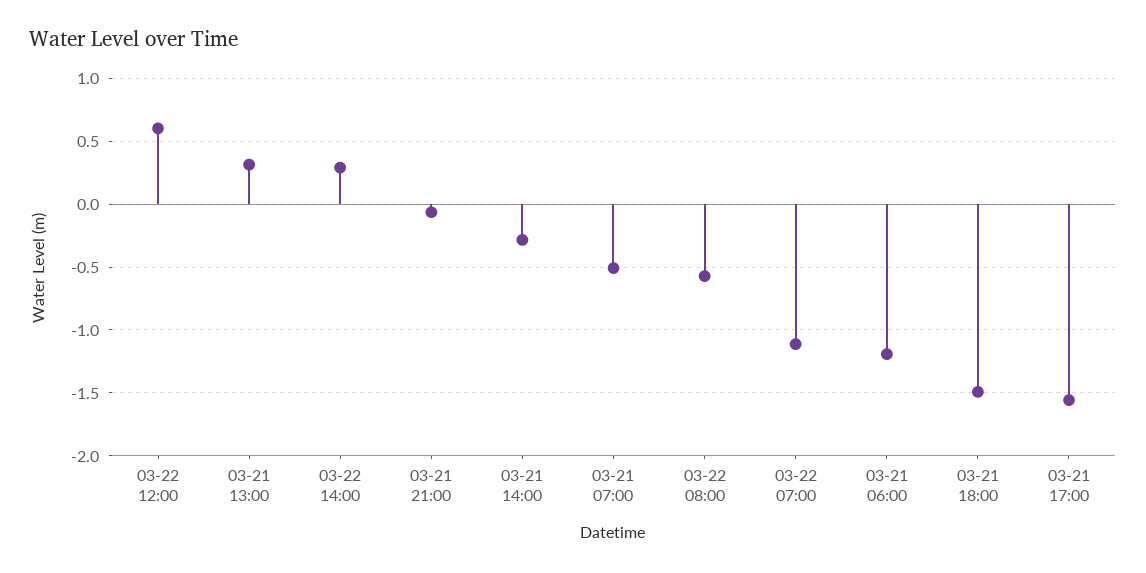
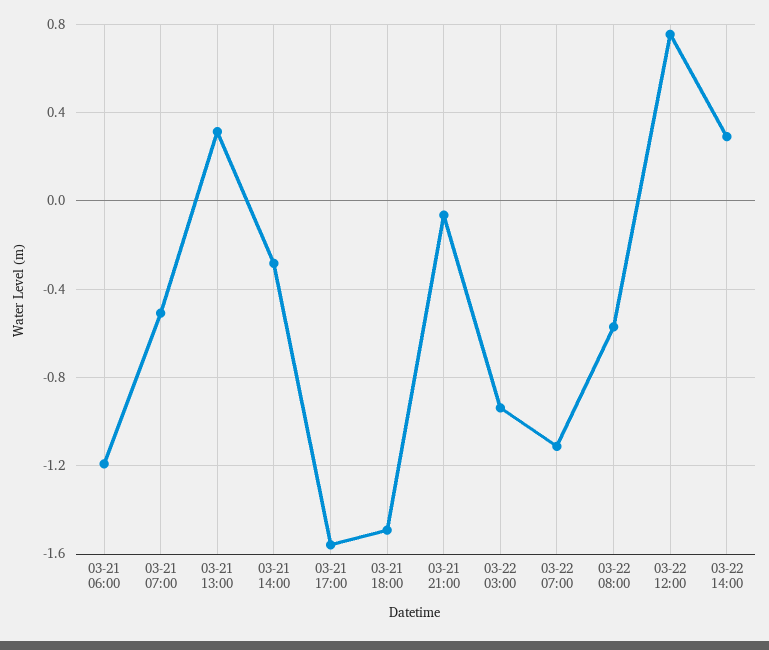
03-22 12:00: 0.6 -> 0.75
03-22 03:00: none -> -0.95

